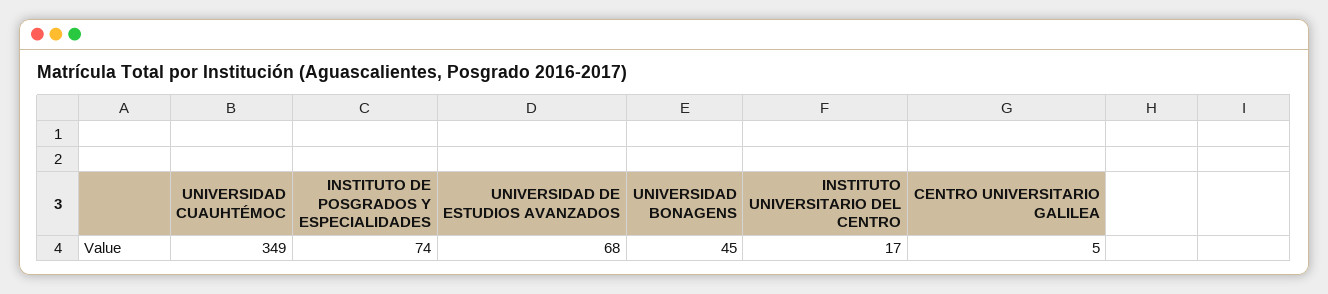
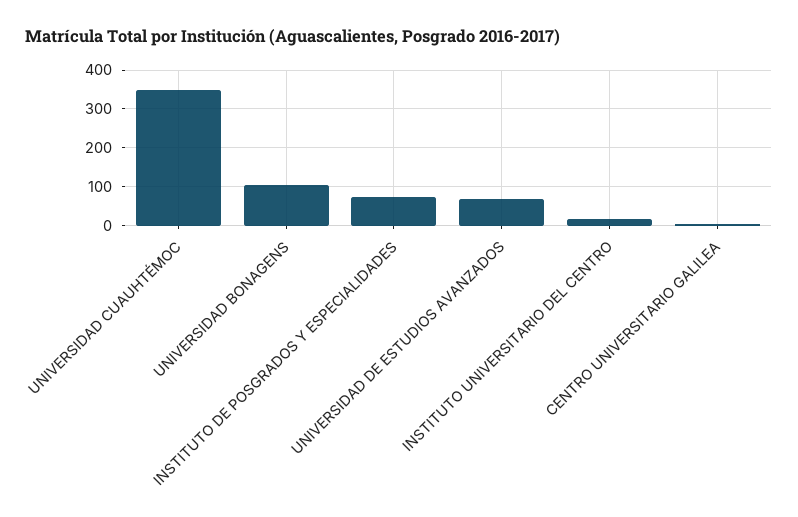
UNIVERSIDAD BONAGENS: 45 -> 100

